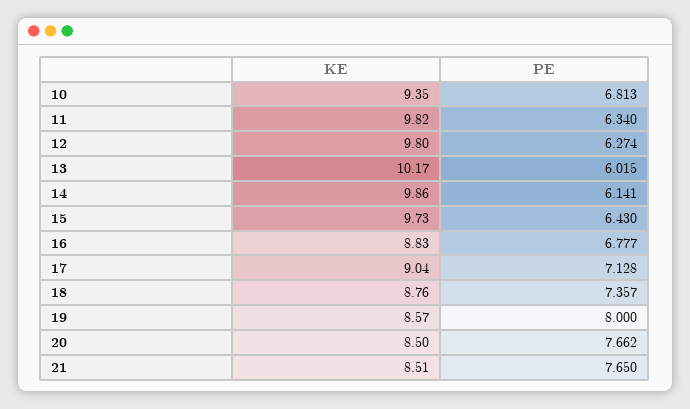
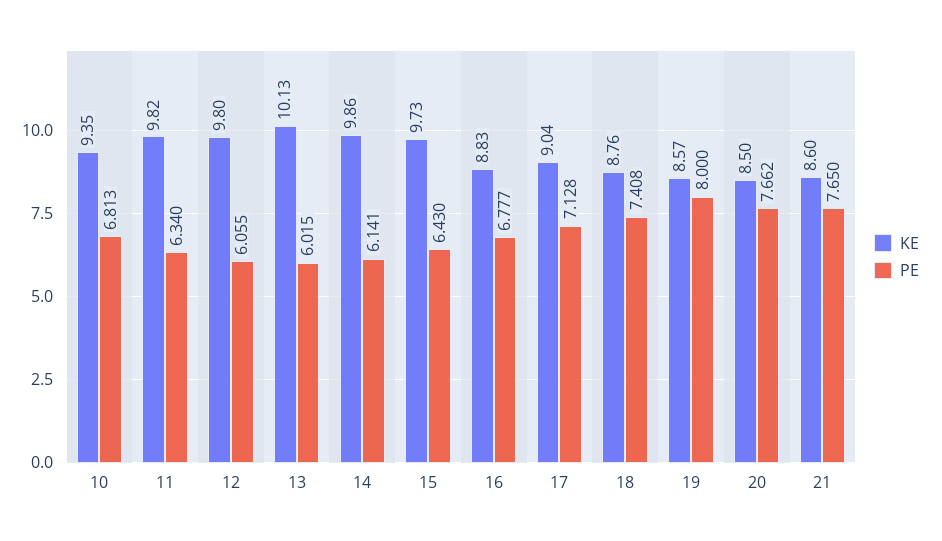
PE, 12: 6.274 -> 6.055
KE, 13: 10.17 -> 10.13
PE, 18: 7.357 -> 7.408
KE, 21: 8.51 -> 8.6

